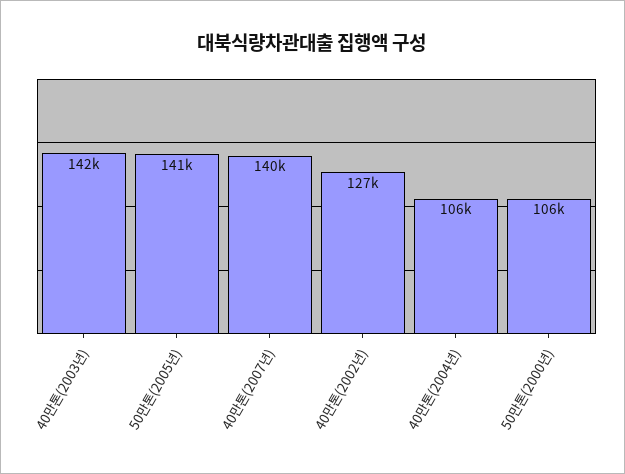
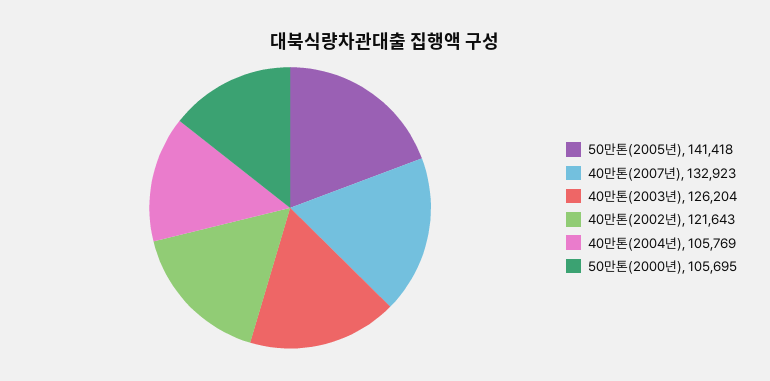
40만톤(2003년): 142000 -> 126204
40만톤(2007년): 140000 -> 132923
40만톤(2002년): 127000 -> 121643

